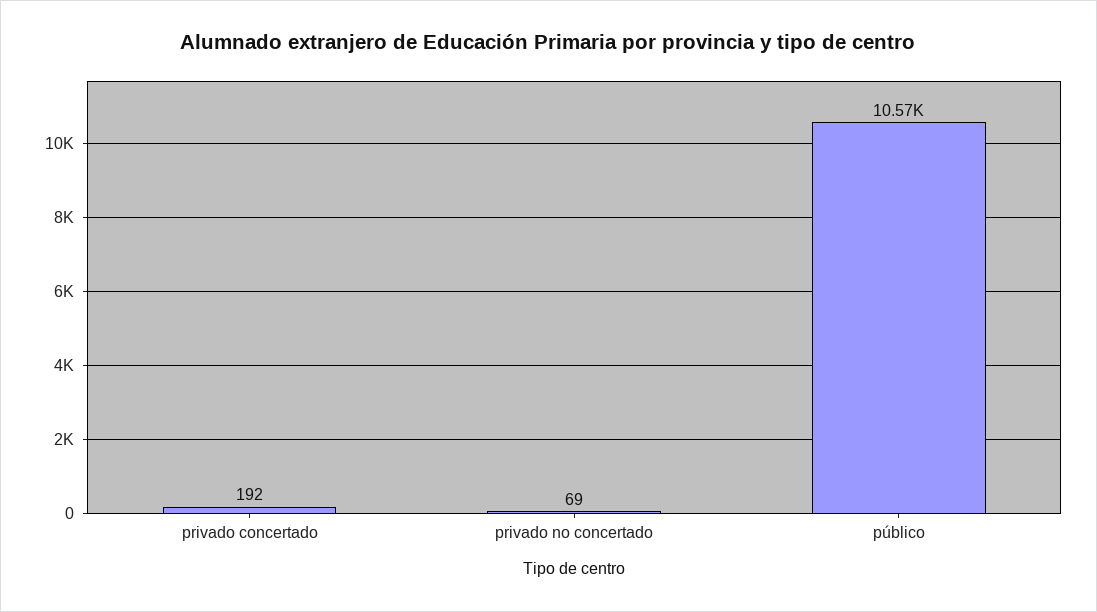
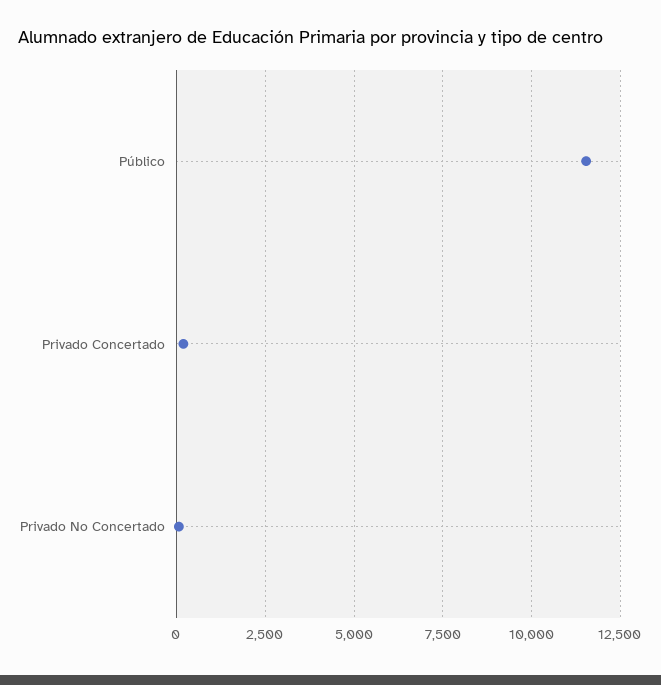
público: 10570 -> 11500

